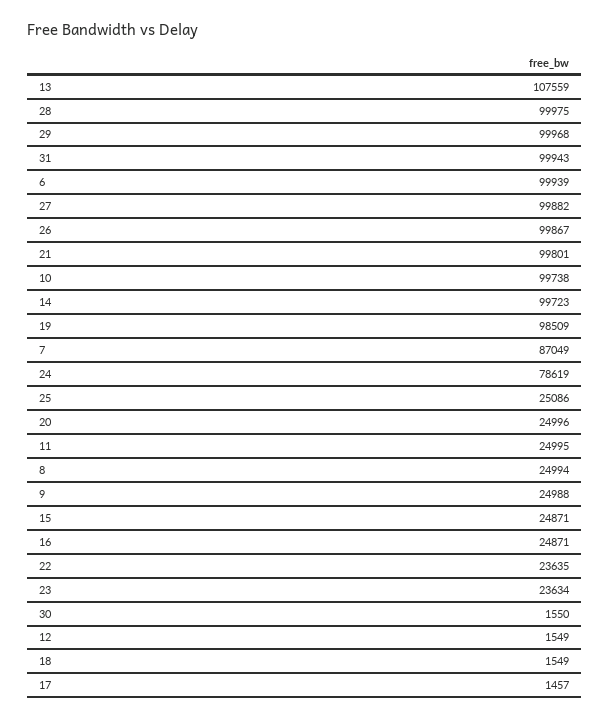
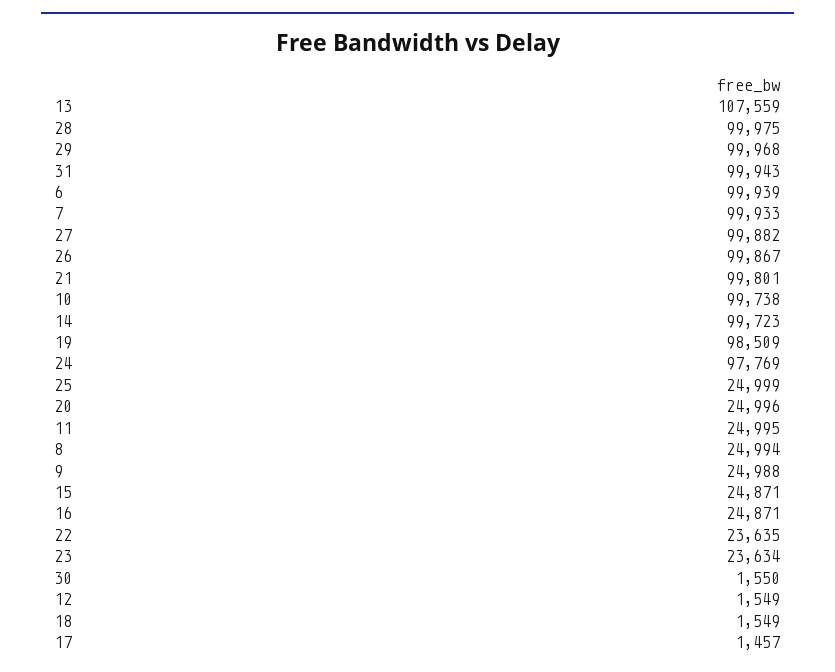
7: 87049 -> 99933
24: 78619 -> 97769
25: 25086 -> 24999

